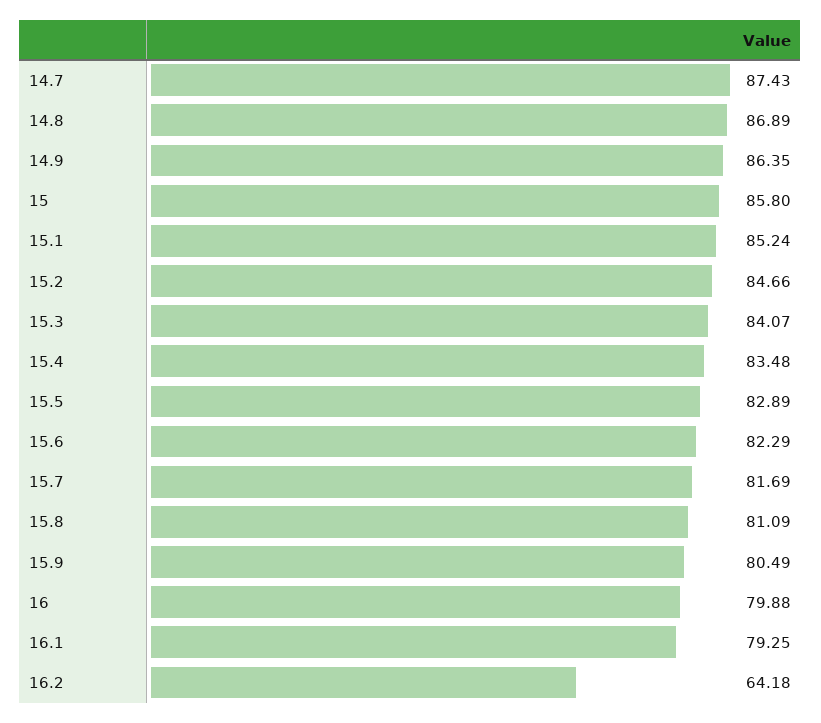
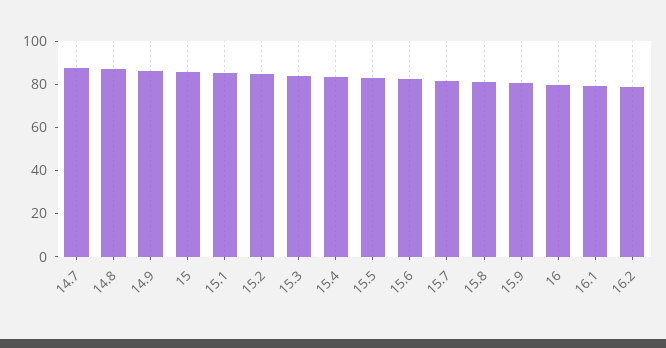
16.2: 64.18 -> 80

